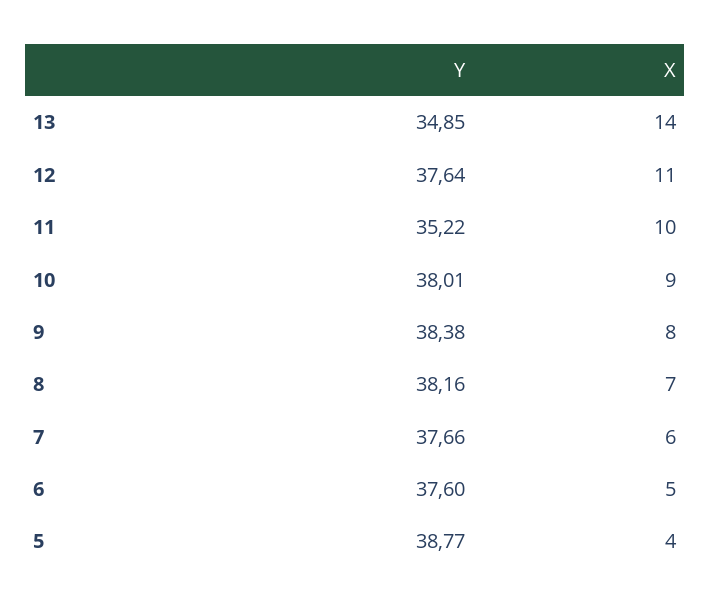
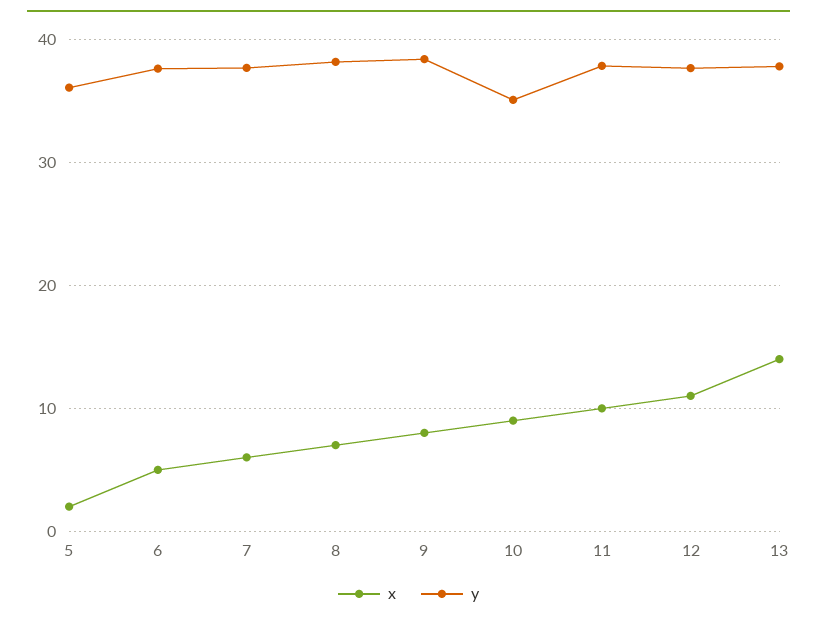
Y, 13: 34.85 -> 38
Y, 11: 35.22 -> 38
Y, 10: 38.01 -> 35
Y, 5: 38.77 -> 36
X, 5: 4 -> 2

